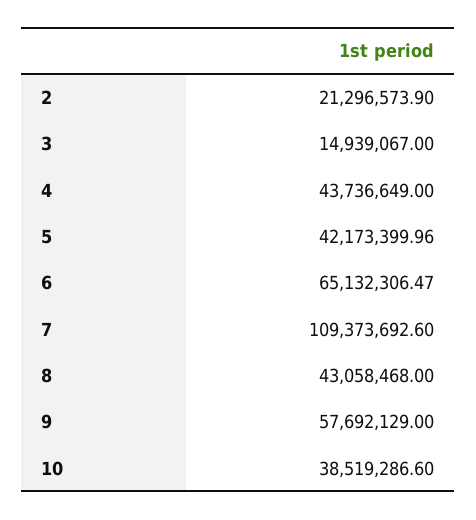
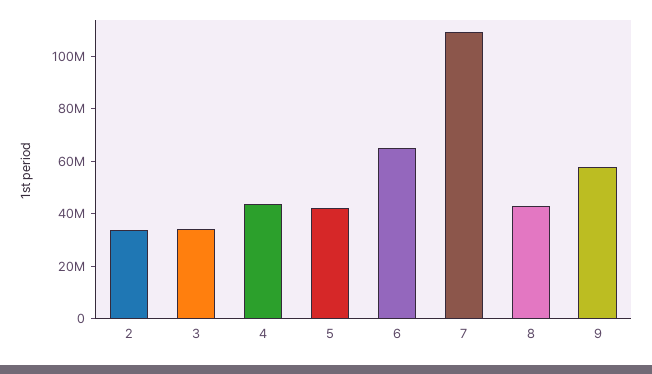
2: 21296573.9 -> 35000000
3: 14939067 -> 35000000
10: 38519286.6 -> none

